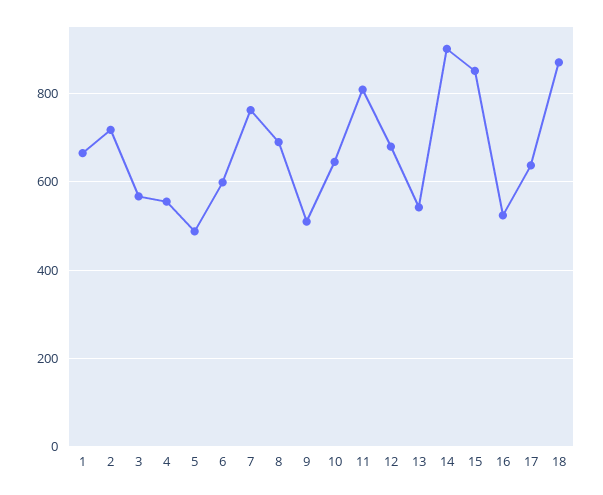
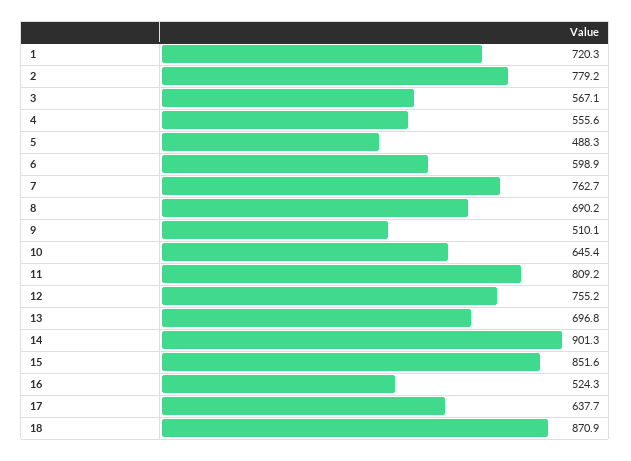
1: 660 -> 720.3
2: 720 -> 779.2
12: 680 -> 755.2
13: 540 -> 696.8

